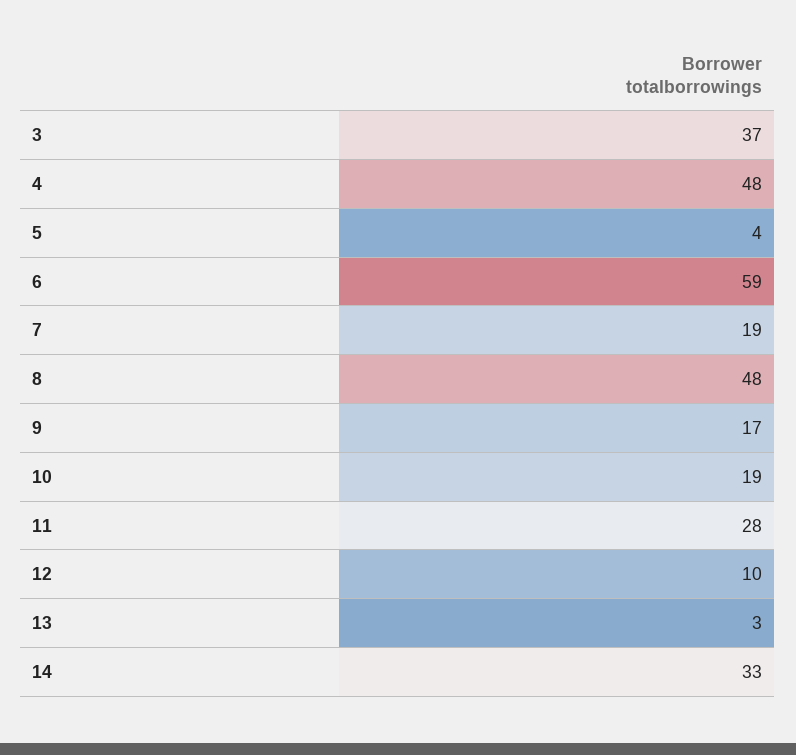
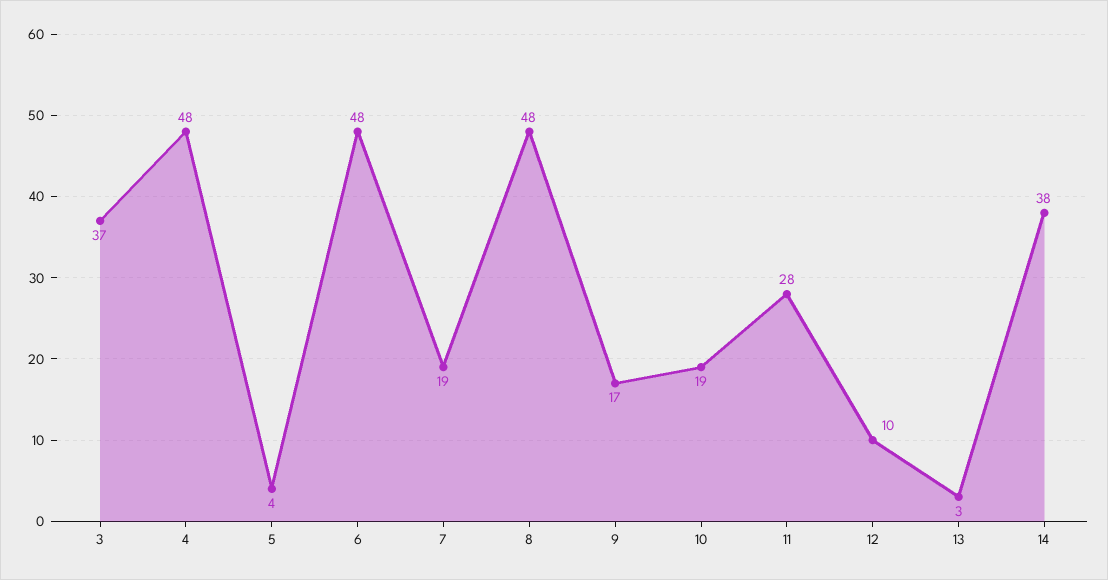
6: 59 -> 48
14: 33 -> 38

